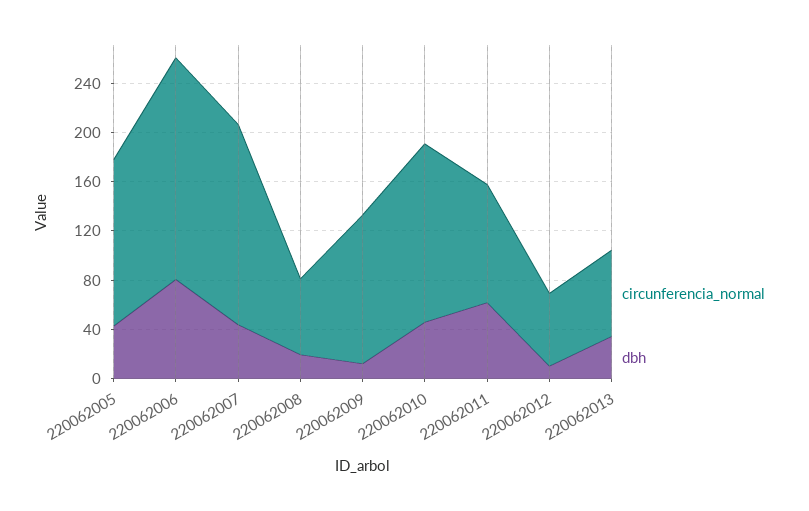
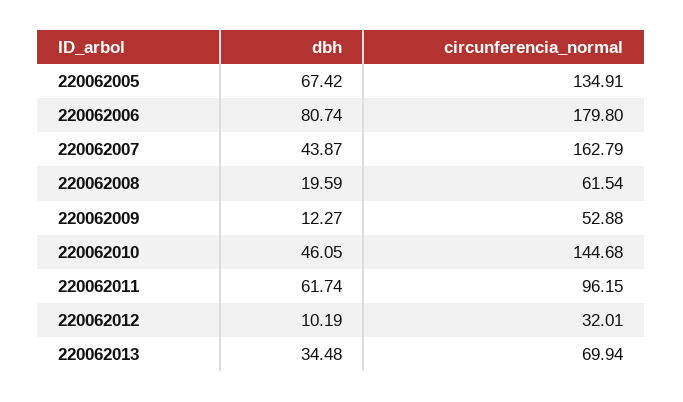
dbh, 220062005: 40 -> 67.42
circunferencia_normal, 220062009: 120 -> 52.88
circunferencia_normal, 220062012: 60 -> 32.01

